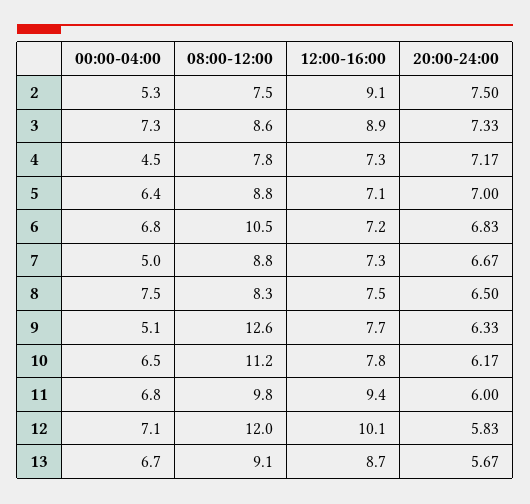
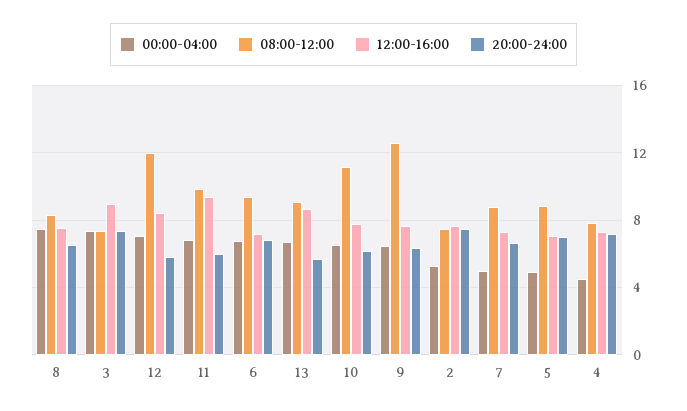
12:00-16:00, 2: 9.1 -> 7.5
08:00-12:00, 3: 8.6 -> 7.5
00:00-04:00, 5: 6.4 -> 5
08:00-12:00, 6: 10.5 -> 9.5
00:00-04:00, 9: 5.1 -> 6.5
12:00-16:00, 12: 10.1 -> 8.5

